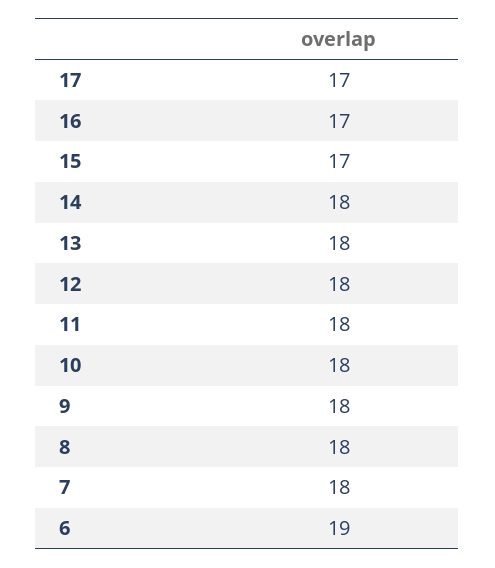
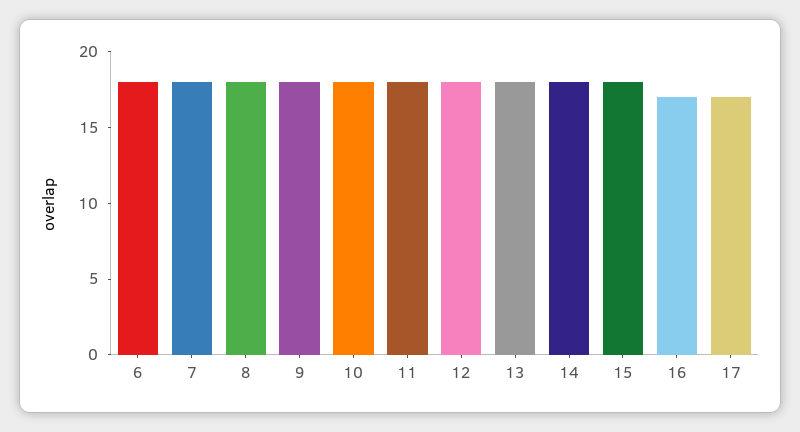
15: 17 -> 18
6: 19 -> 18

